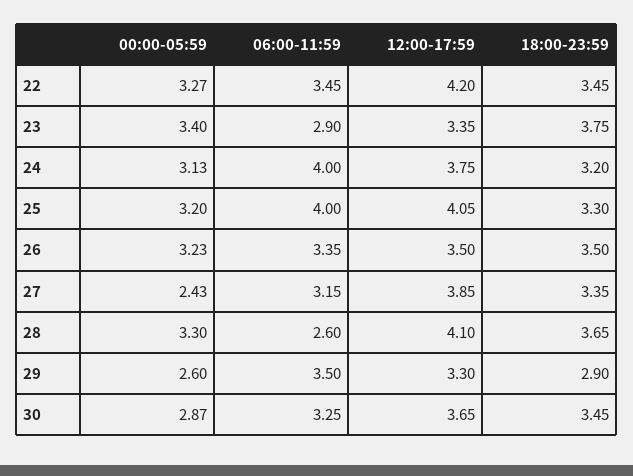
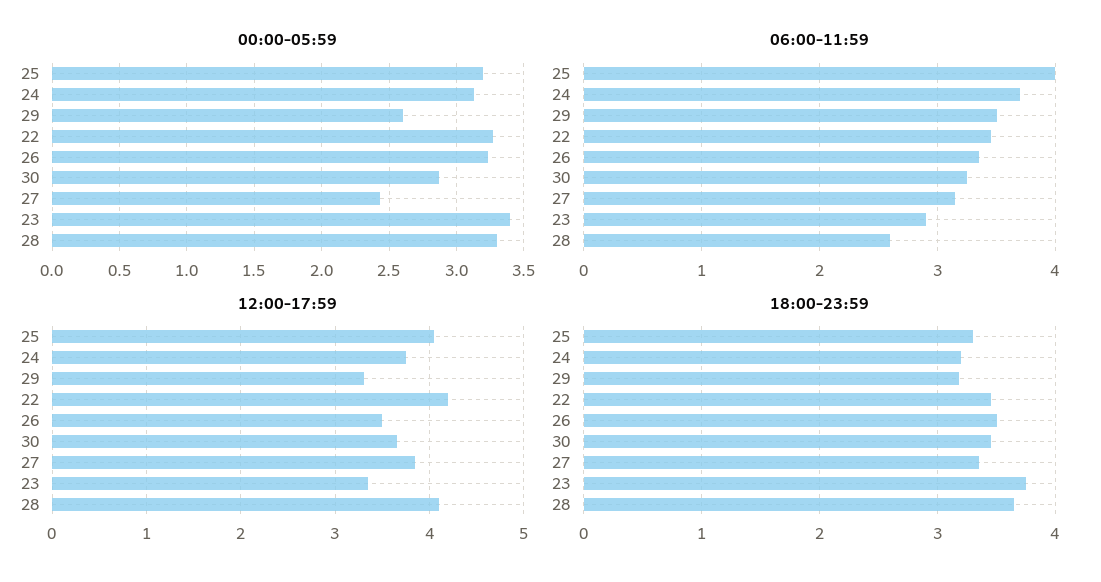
06:00-11:59, 24: 4 -> 3.7
18:00-23:59, 29: 2.9 -> 3.2

